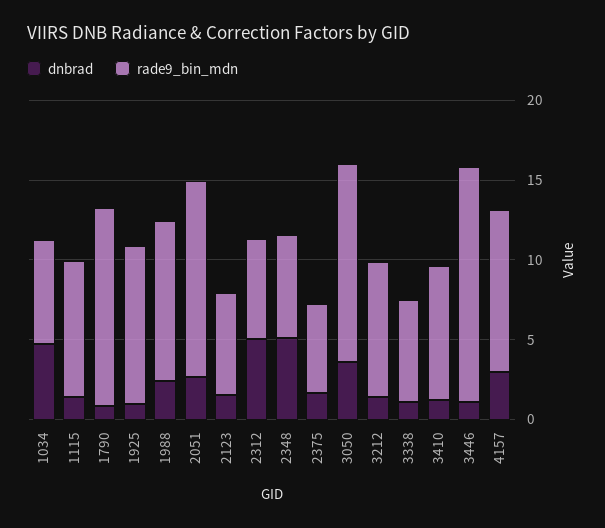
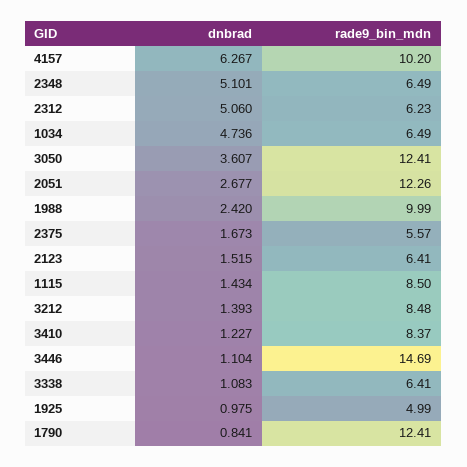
rade9_bin_mdn, 1925: 10 -> 4.99
dnbrad, 4157: 3 -> 6.267

